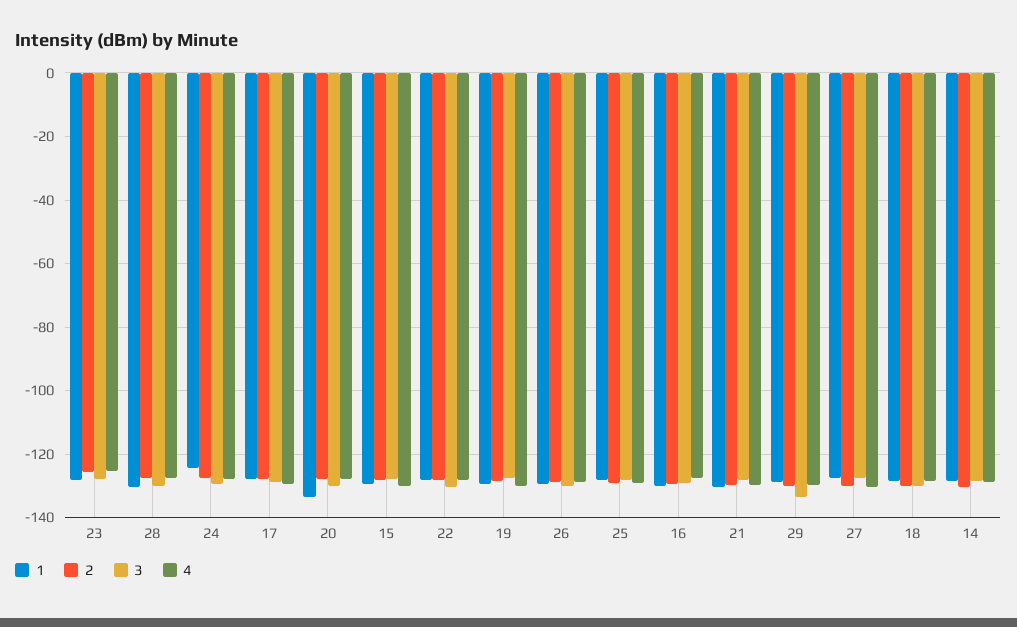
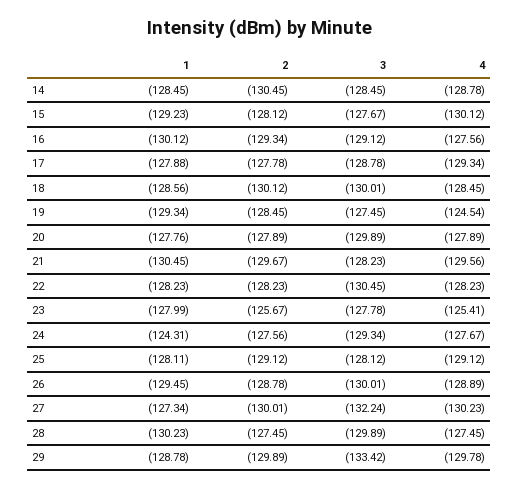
1, 20: -134 -> -127.76
4, 19: -130 -> -124.54
3, 27: -128 -> -132.24

